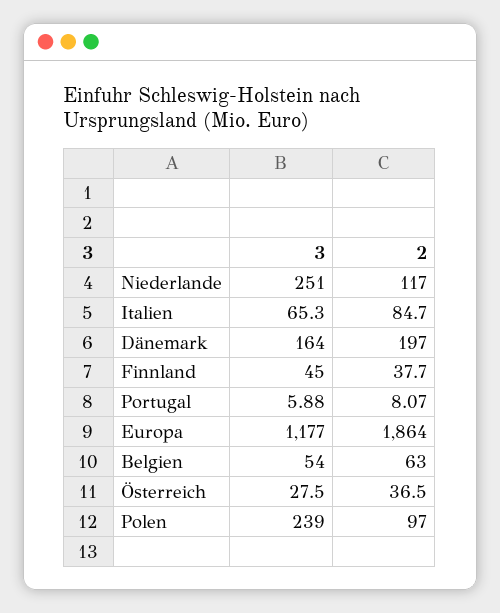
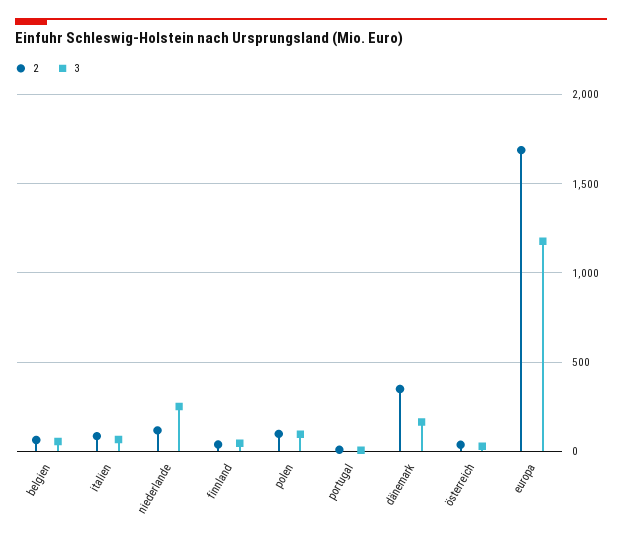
2, Dänemark: 197 -> 350
2, Europa: 1864 -> 1700
3, Polen: 239 -> 100

